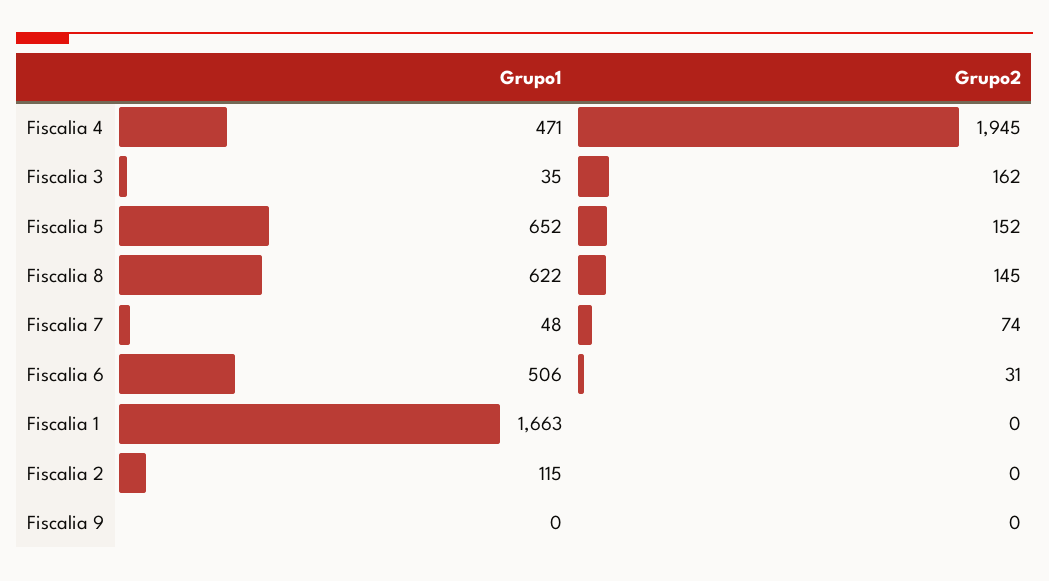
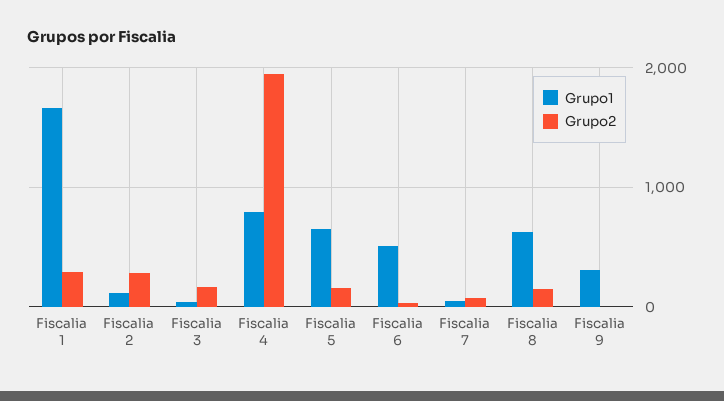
Grupo1, Fiscalia 4: 471 -> 800
Grupo2, Fiscalia 1: 0 -> 300
Grupo2, Fiscalia 2: 0 -> 300
Grupo1, Fiscalia 9: 0 -> 300

